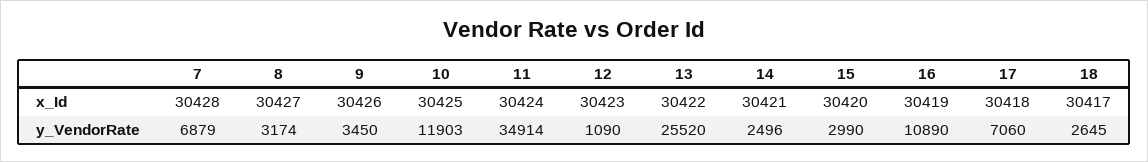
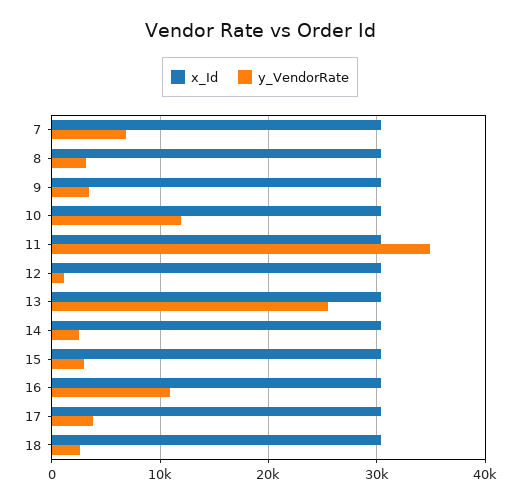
y_VendorRate, 17: 7060 -> 4000

